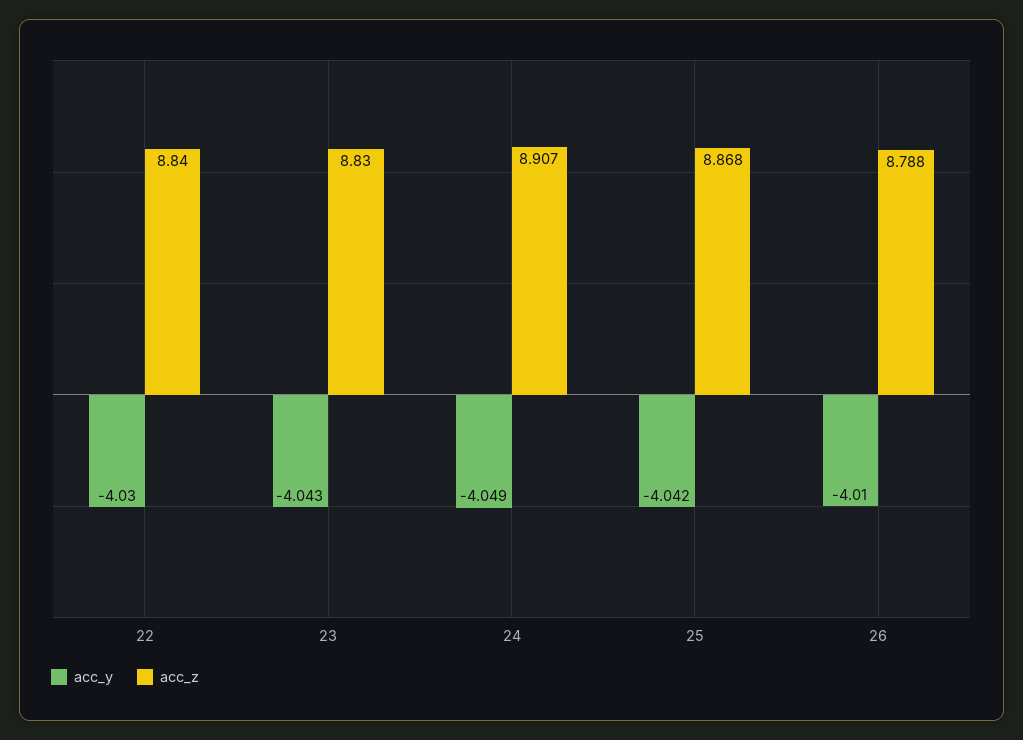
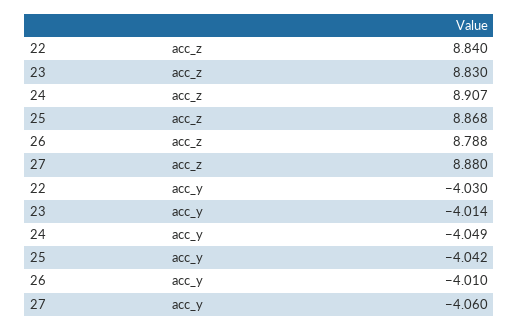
acc_y, 23: -4.043 -> -4.014
acc_z, 27: none -> 8.88
acc_y, 27: none -> -4.06

